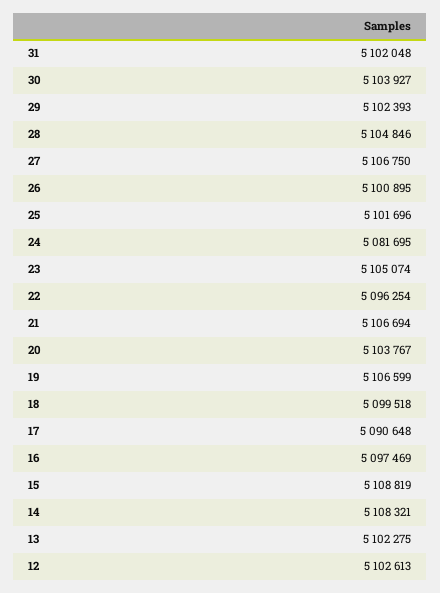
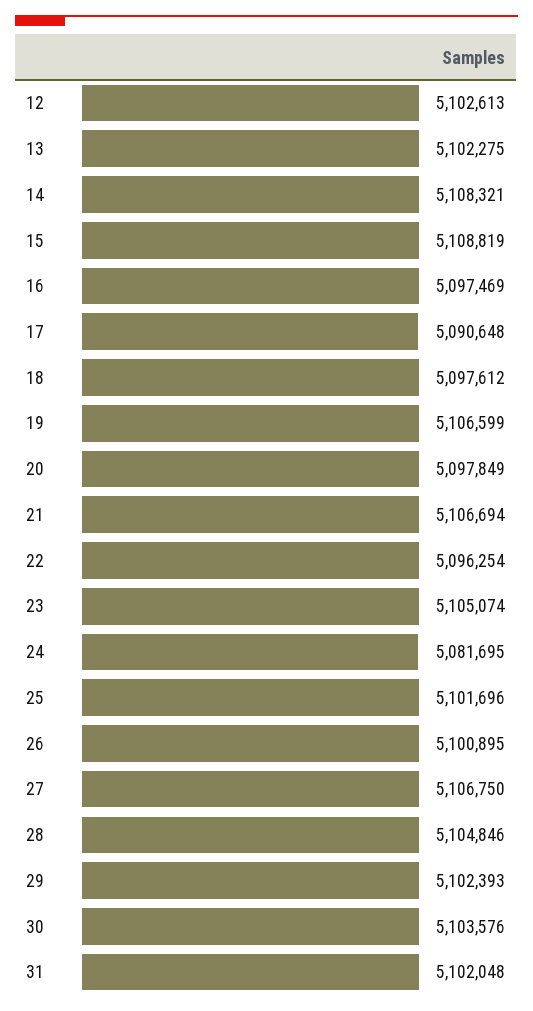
30: 5103927 -> 5103576
20: 5103767 -> 5097849
18: 5099518 -> 5097612

